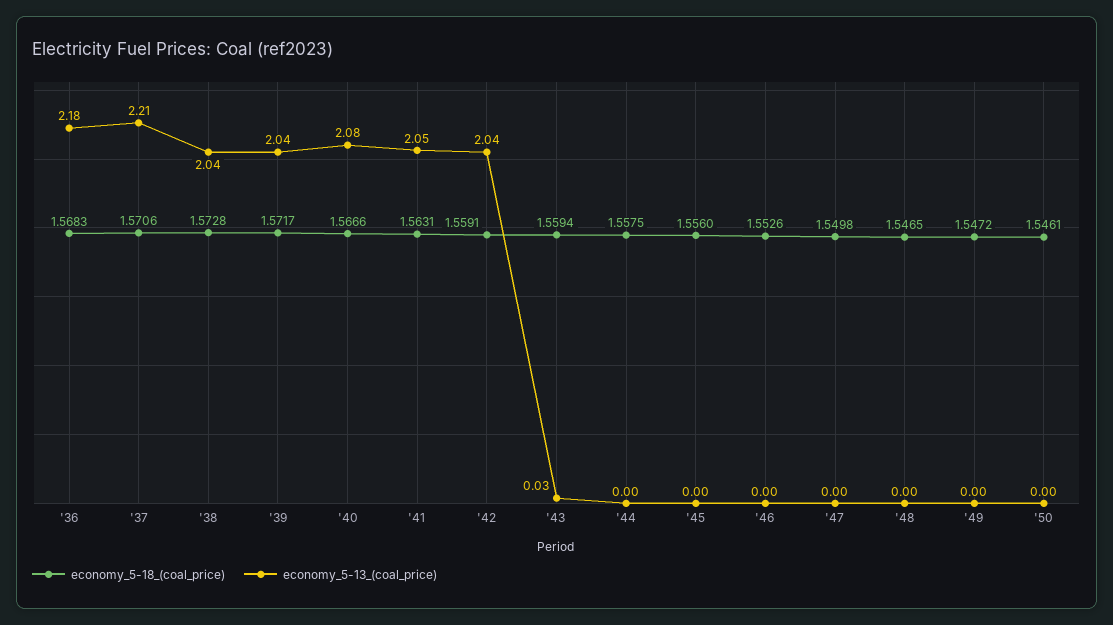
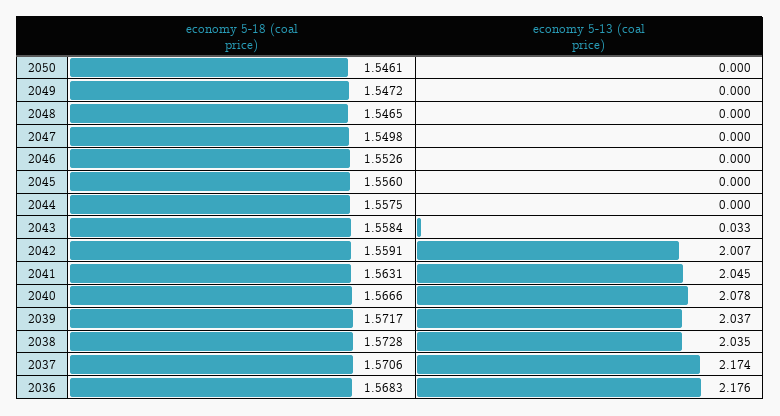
economy_5-13_(coal_price), '37: 2.21 -> 2.174
economy_5-13_(coal_price), '42: 2.04 -> 2.007
economy_5-18_(coal_price), '43: 1.5594 -> 1.5584

